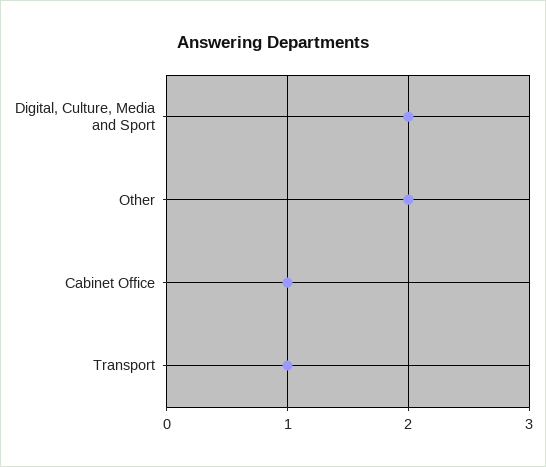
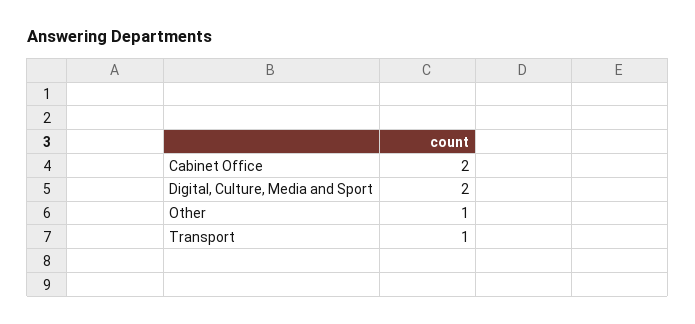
Other: 2 -> 1
Cabinet Office: 1 -> 2

